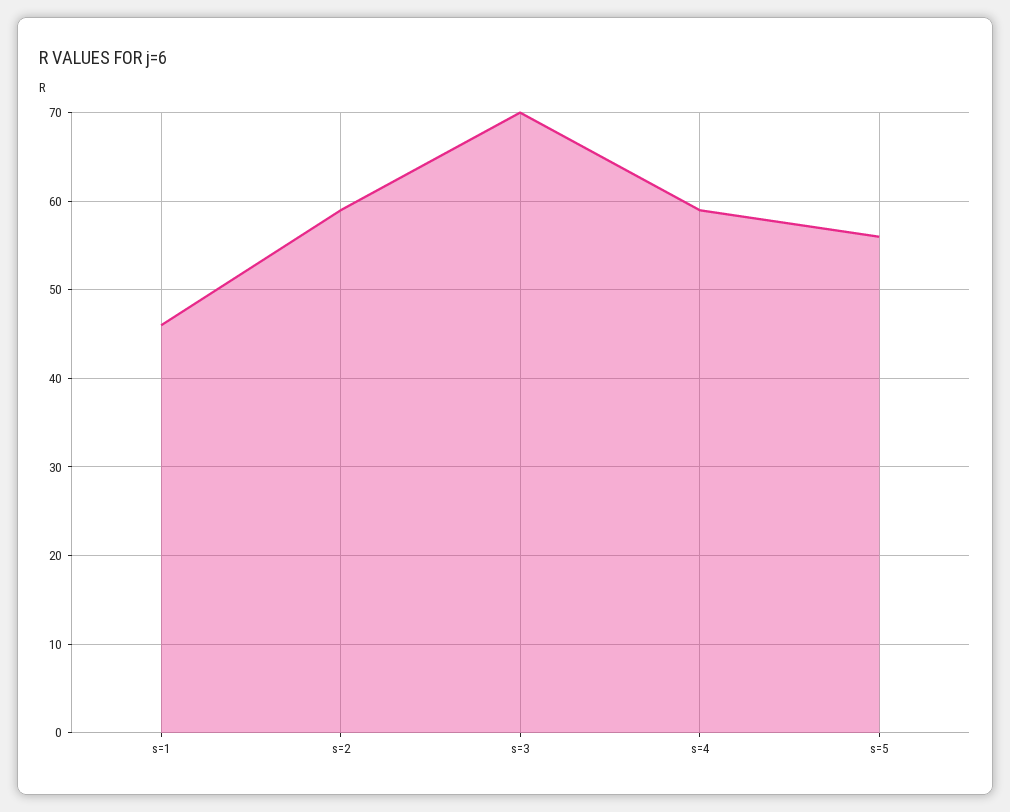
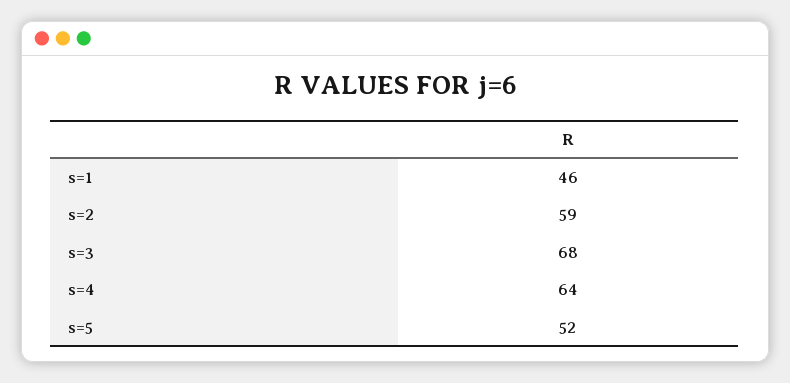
s=3: 70 -> 68
s=4: 59 -> 64
s=5: 56 -> 52

